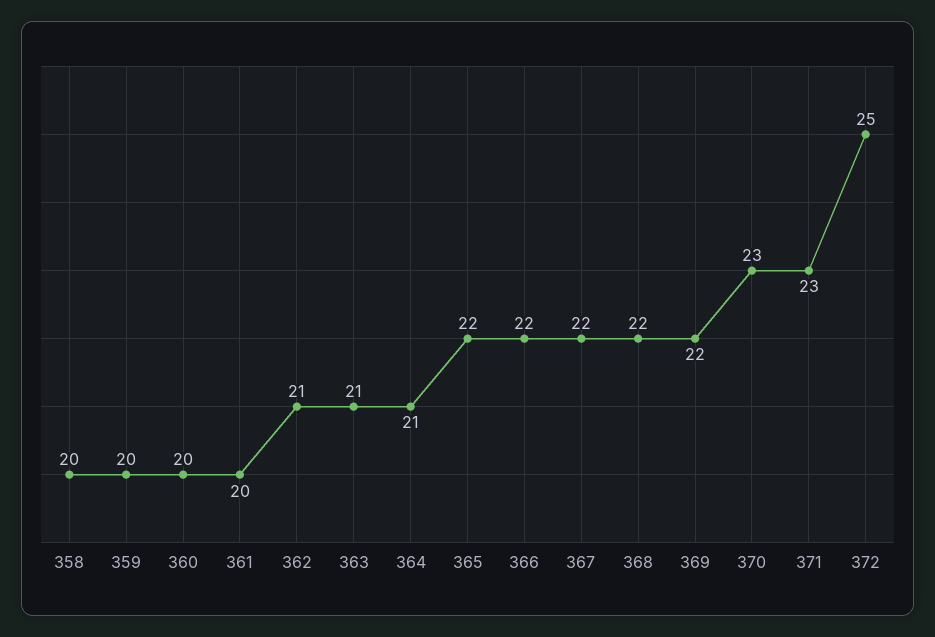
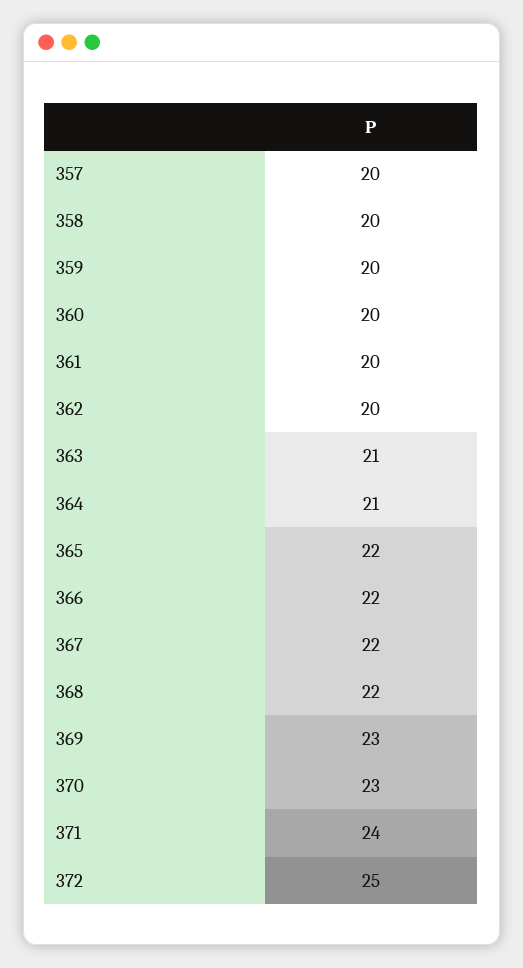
362: 21 -> 20
369: 22 -> 23
371: 23 -> 24
357: none -> 20

